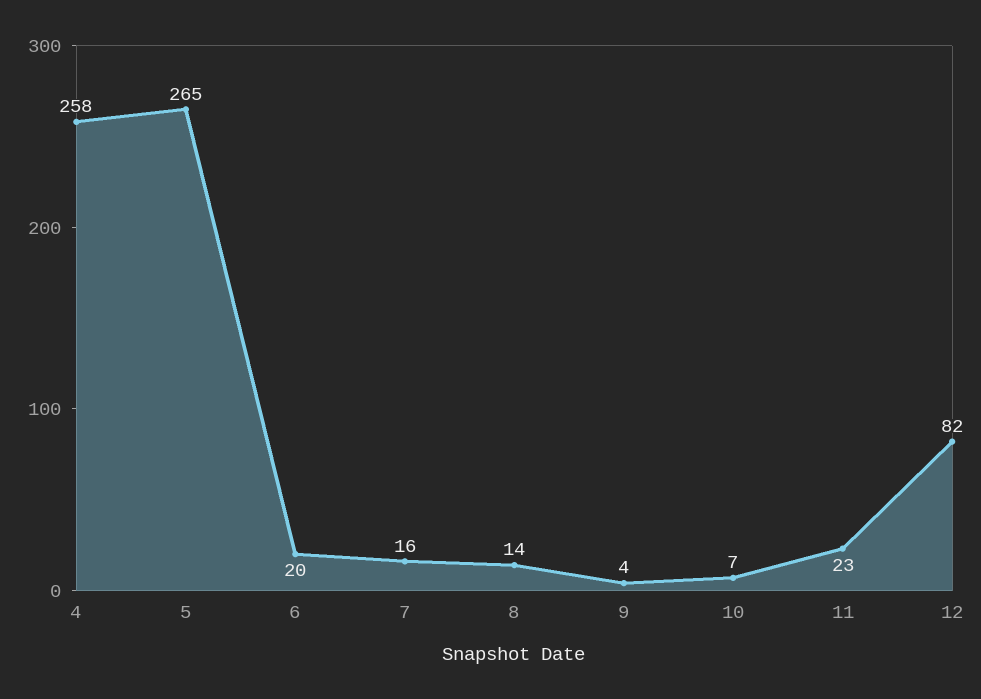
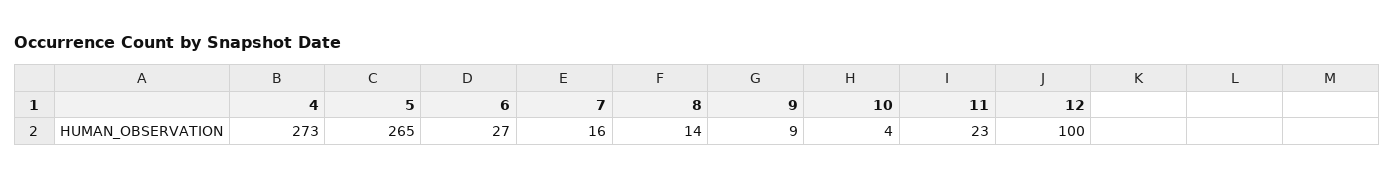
4: 258 -> 273
6: 20 -> 27
9: 4 -> 9
10: 7 -> 4
12: 82 -> 100

